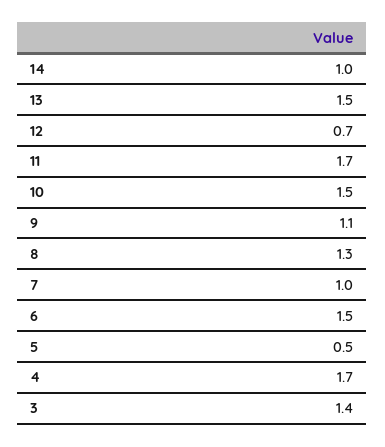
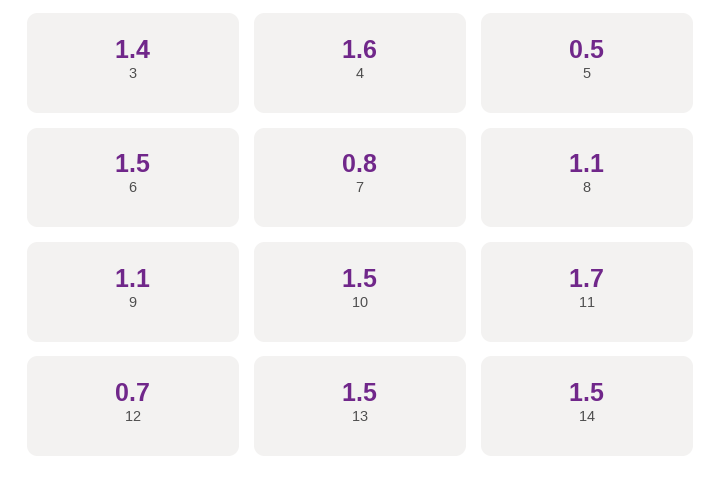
14: 1 -> 1.5
8: 1.3 -> 1.1
7: 1 -> 0.8
4: 1.7 -> 1.6

